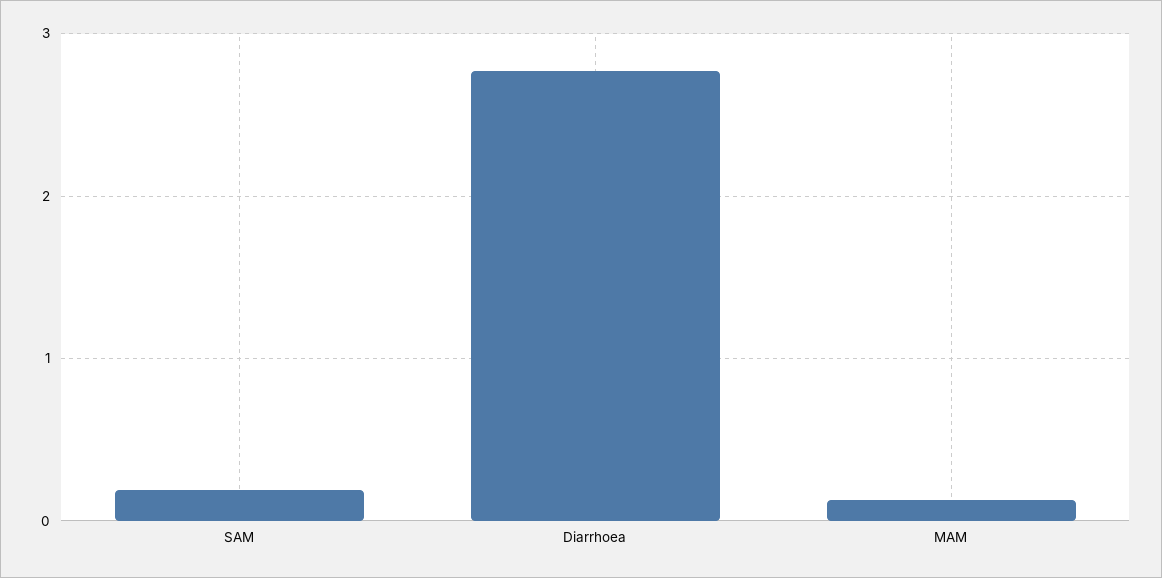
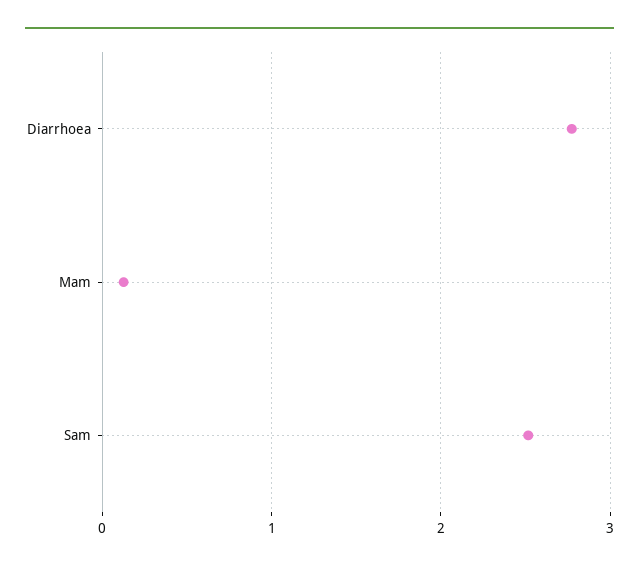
SAM: 0.2 -> 2.5

